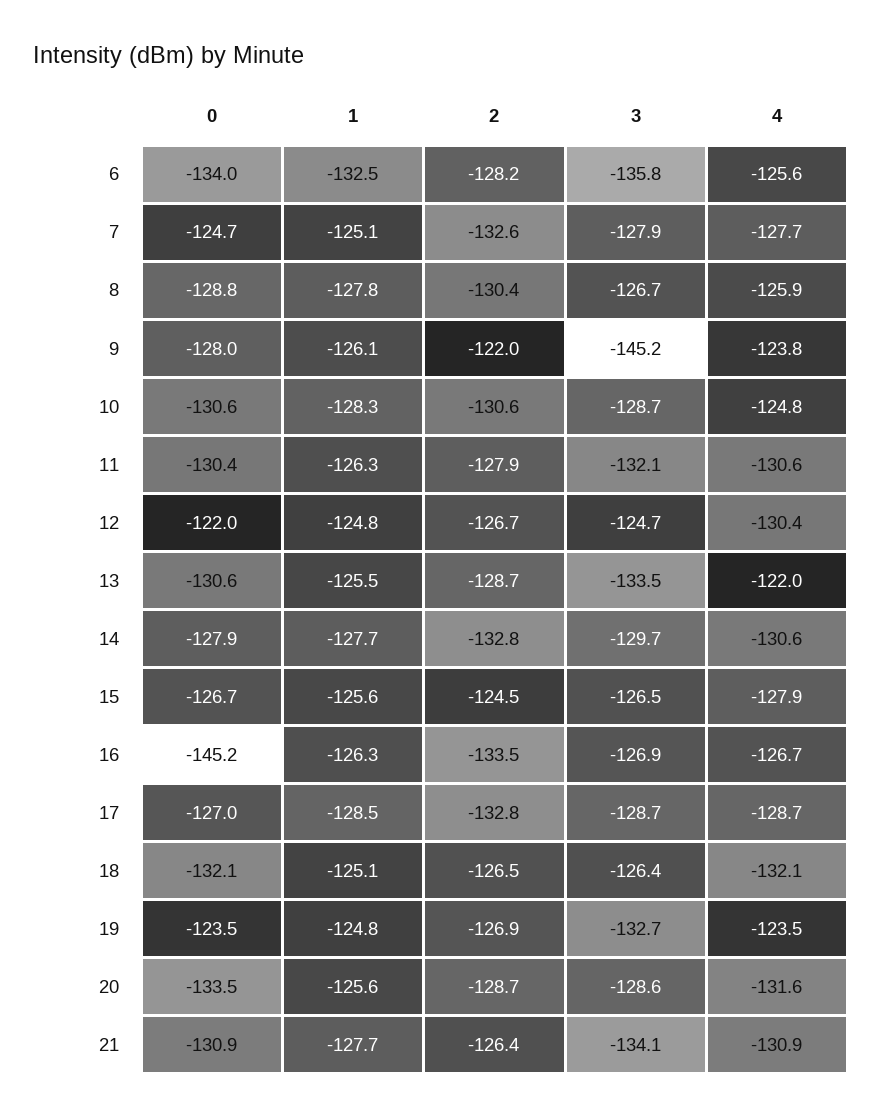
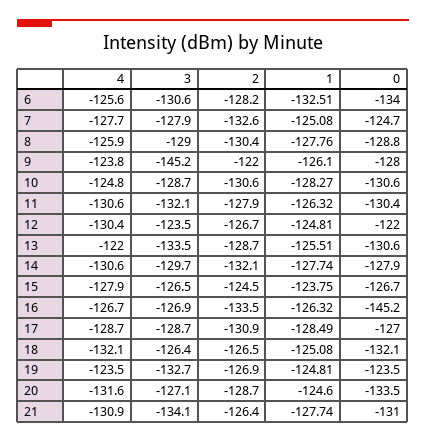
3, 6: -135.8 -> -130.6
3, 8: -126.7 -> -129
3, 12: -124.7 -> -123.5
2, 14: -132.8 -> -132.1
1, 15: -125.6 -> -123.75
2, 17: -132.8 -> -130.9
1, 20: -125.6 -> -124.6
3, 20: -128.6 -> -127.1
0, 21: -130.9 -> -131

